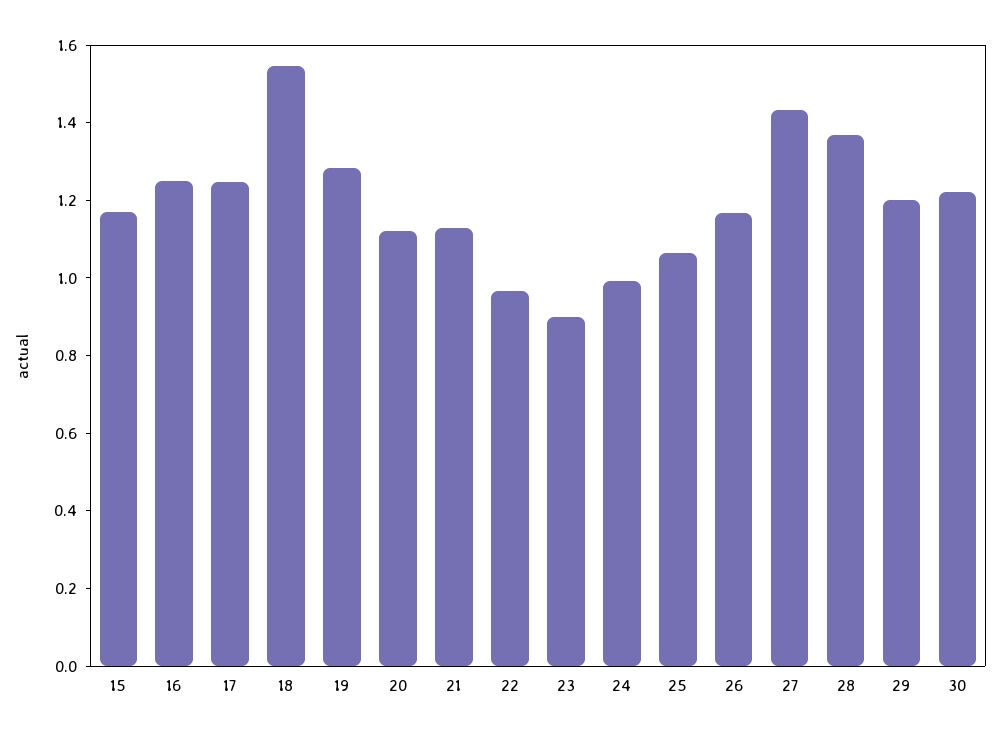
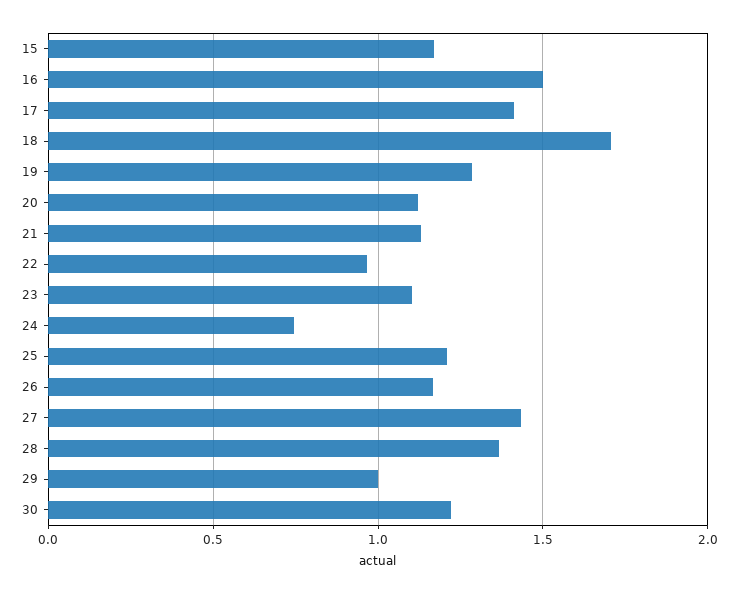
16: 1.25 -> 1.5
17: 1.25 -> 1.4
18: 1.55 -> 1.7
23: 0.9 -> 1.1
24: 1 -> 0.75
25: 1.05 -> 1.2
29: 1.2 -> 1

